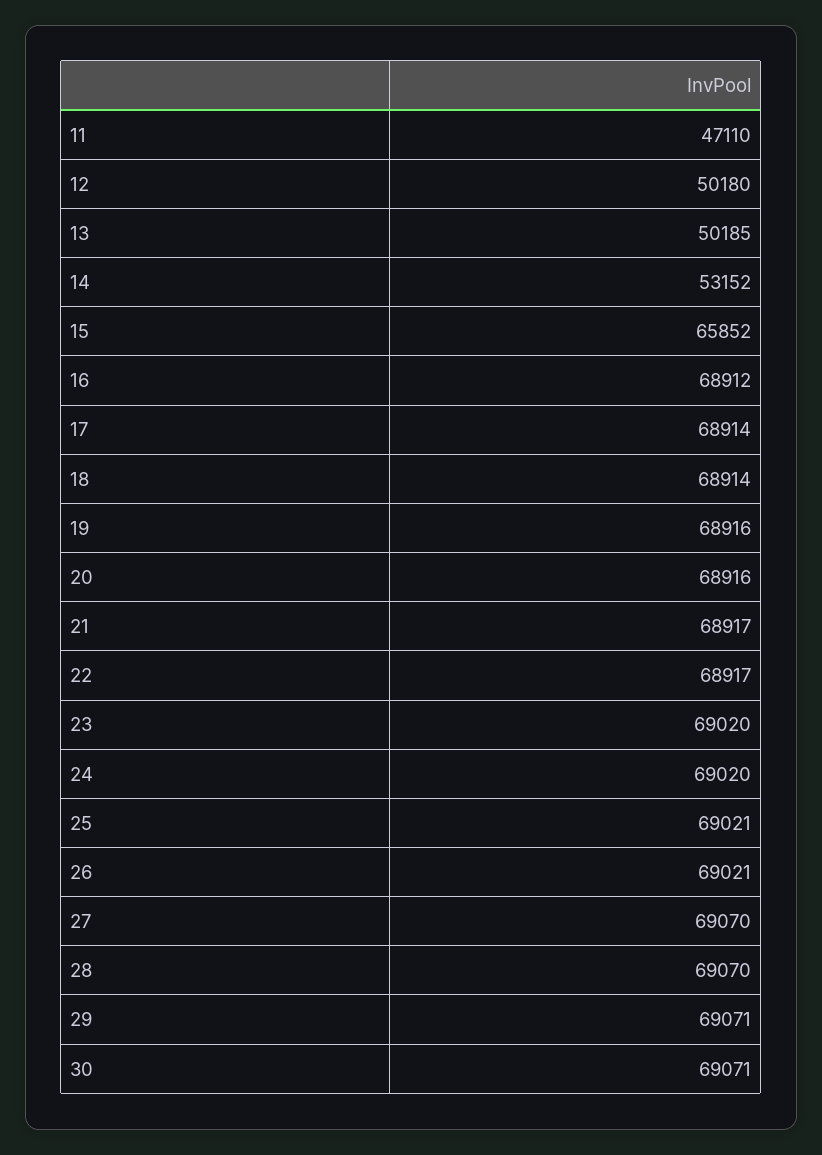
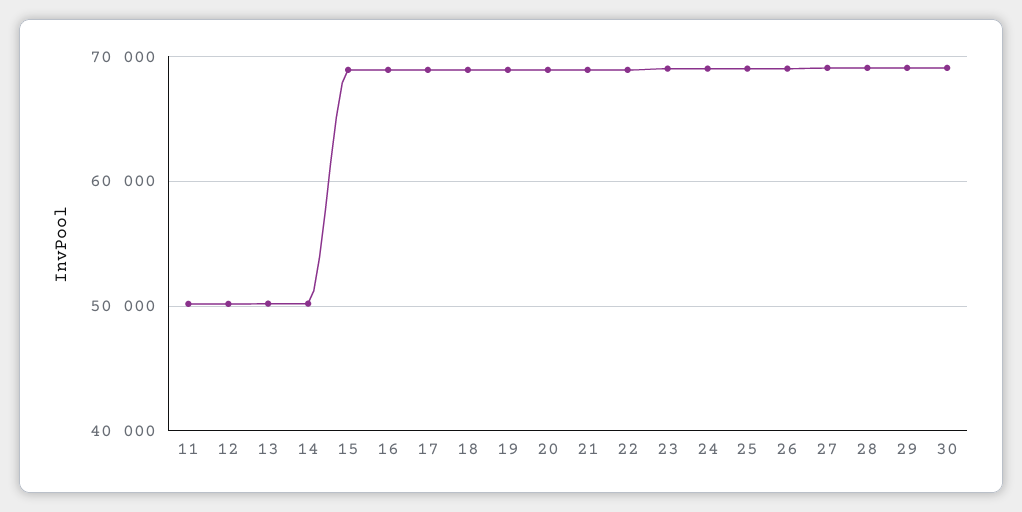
11: 47110 -> 50000
14: 53152 -> 50000
15: 65852 -> 69000

